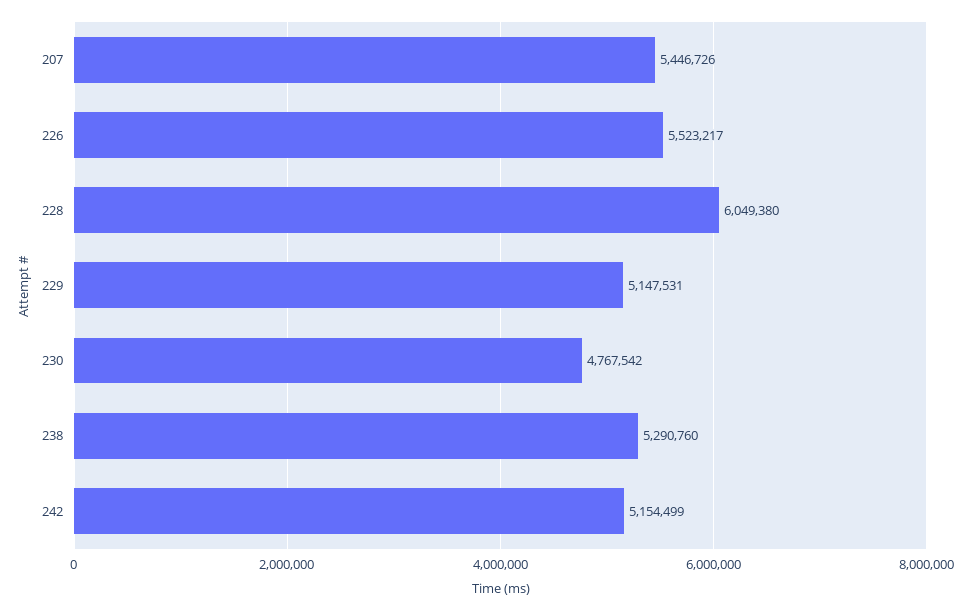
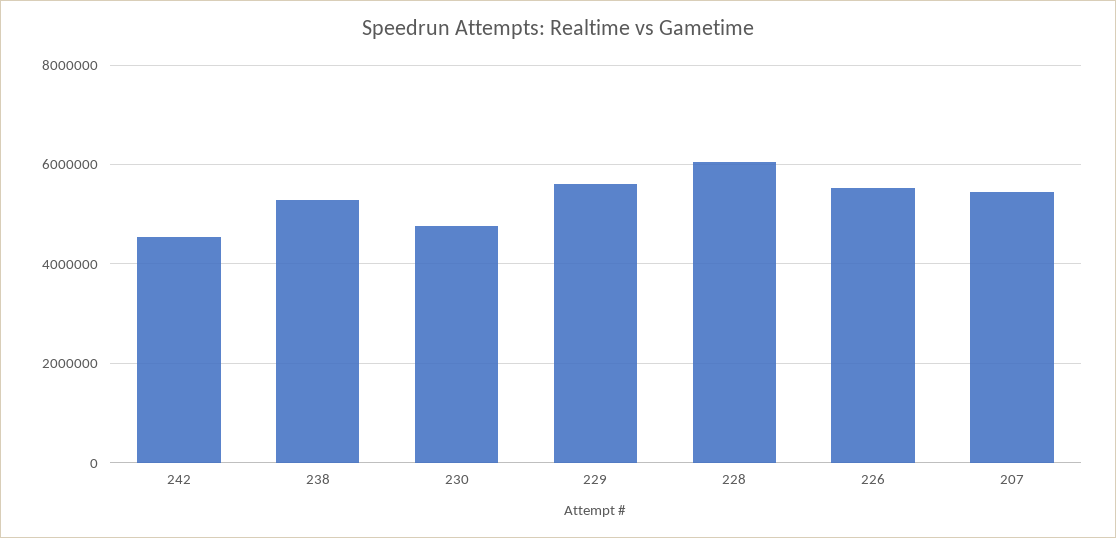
229: 5147531 -> 5600000
242: 5154499 -> 4600000

